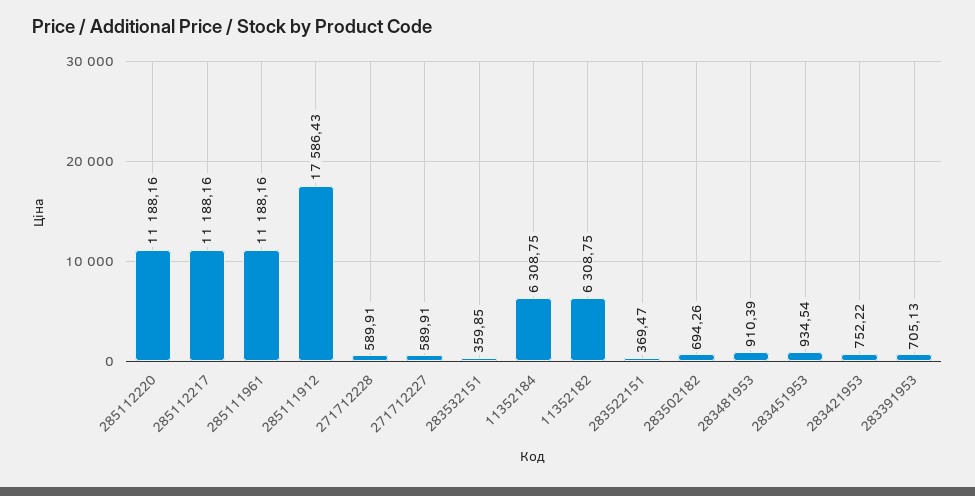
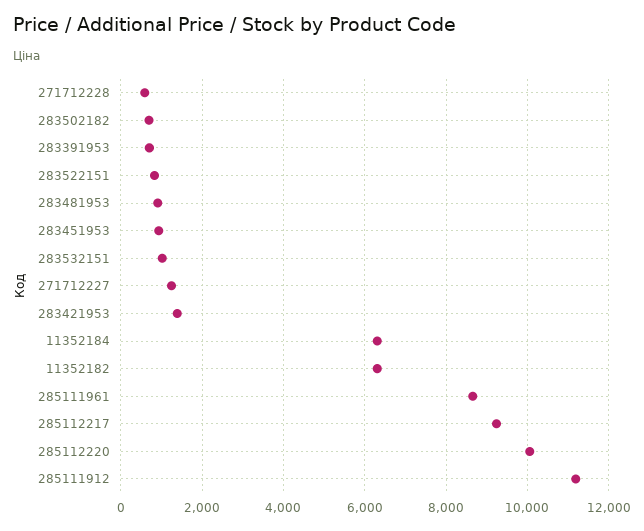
285112220: 11188.16 -> 10000
285112217: 11188.16 -> 9200
285111961: 11188.16 -> 8600
285111912: 17586.43 -> 11200
271712227: 589.91 -> 1200
283532151: 359.85 -> 1000
283522151: 369.47 -> 800
283421953: 752.22 -> 1400

